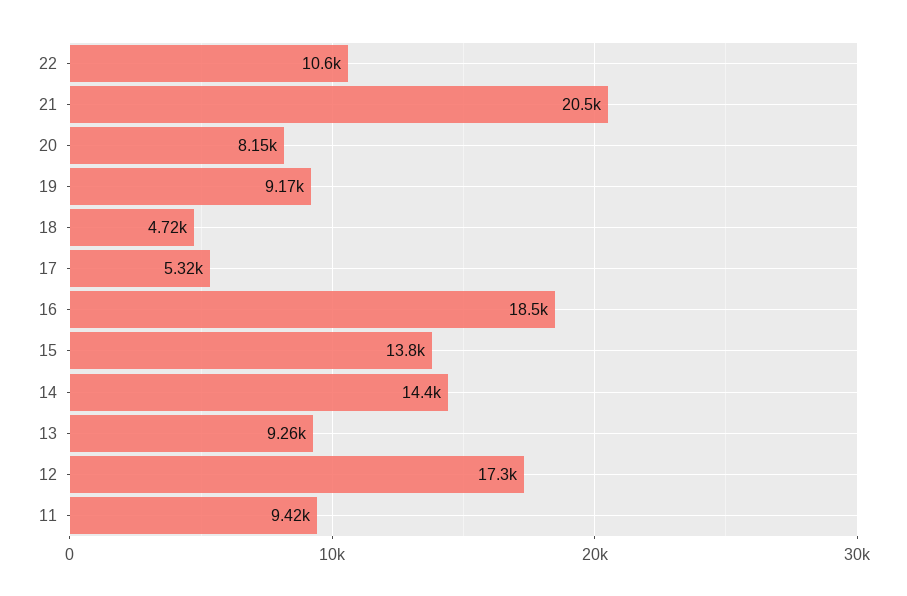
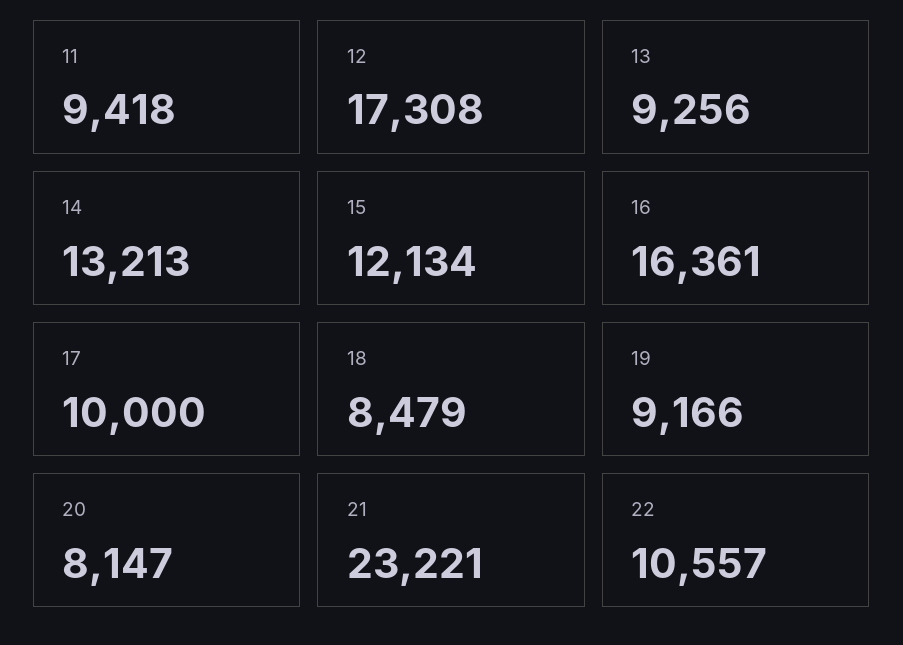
21: 20500 -> 23221
18: 4720 -> 8479
17: 5320 -> 10000
16: 18500 -> 16361
15: 13800 -> 12134
14: 14400 -> 13213

